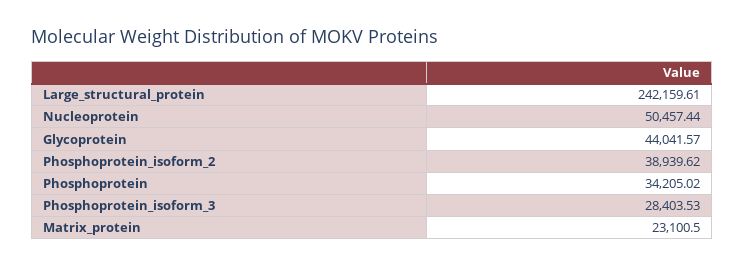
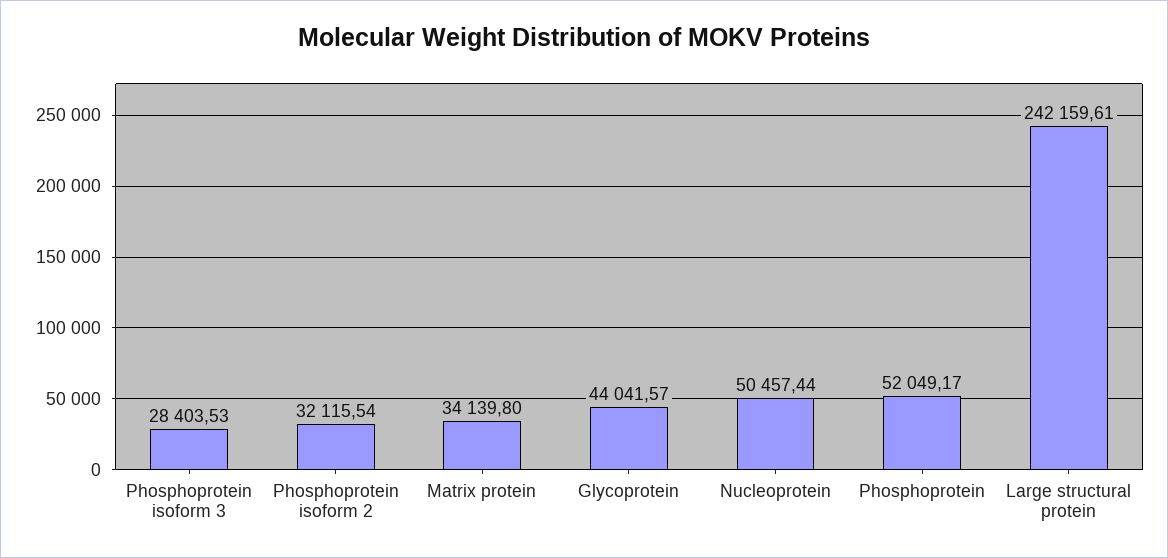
Phosphoprotein_isoform_2: 38939.62 -> 32115.54
Phosphoprotein: 34205.02 -> 52049.17
Matrix_protein: 23100.5 -> 34139.8

